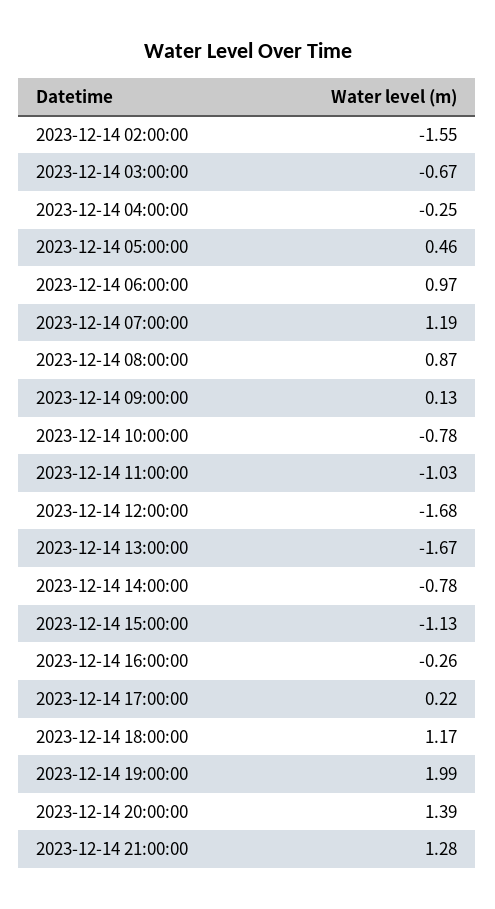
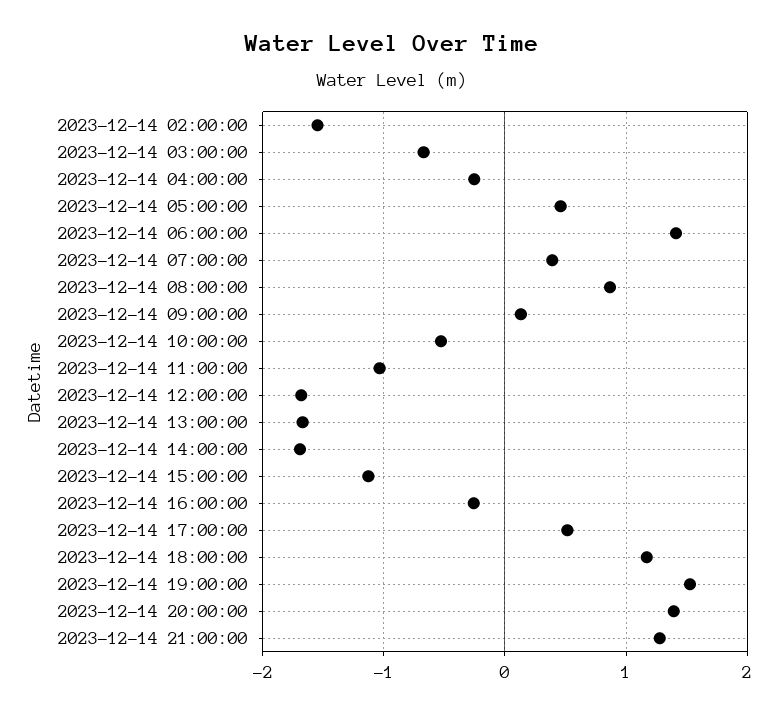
2023-12-14 06:00:00: 0.97 -> 1.4
2023-12-14 07:00:00: 1.19 -> 0.4
2023-12-14 10:00:00: -0.78 -> -0.5
2023-12-14 14:00:00: -0.78 -> -1.7
2023-12-14 17:00:00: 0.22 -> 0.5
2023-12-14 19:00:00: 1.99 -> 1.5

